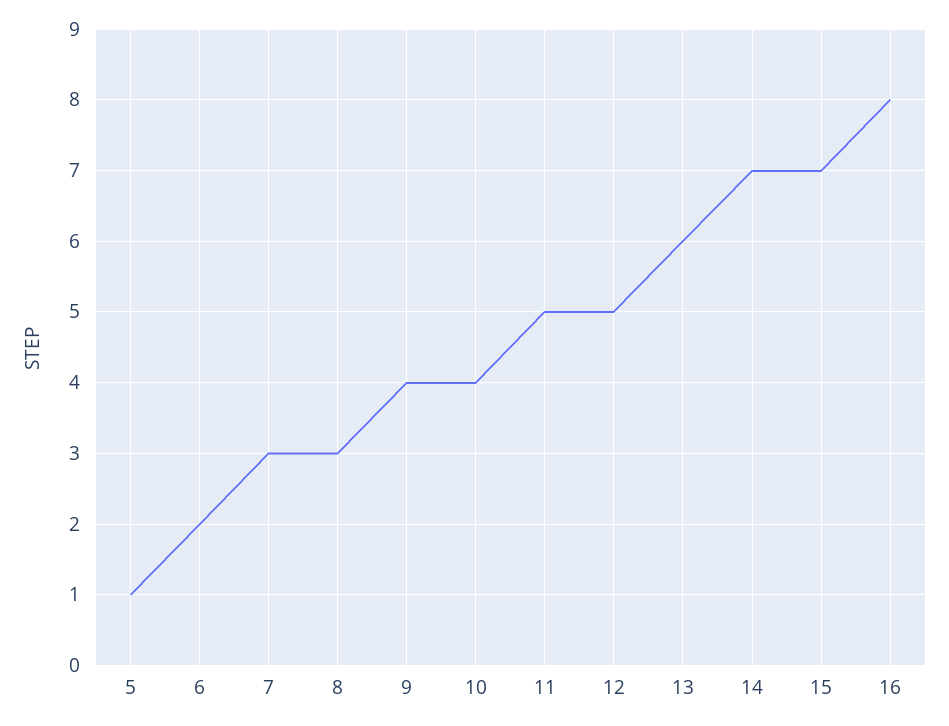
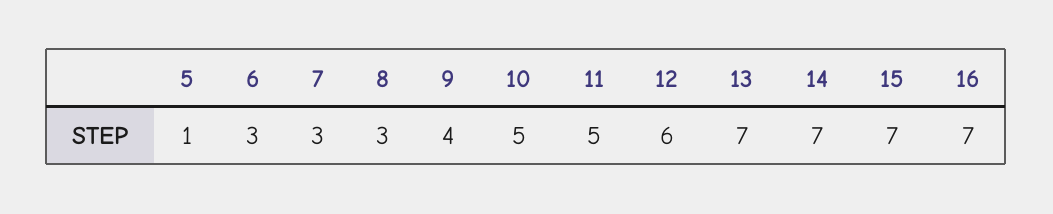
6: 2 -> 3
10: 4 -> 5
12: 5 -> 6
13: 6 -> 7
16: 8 -> 7

